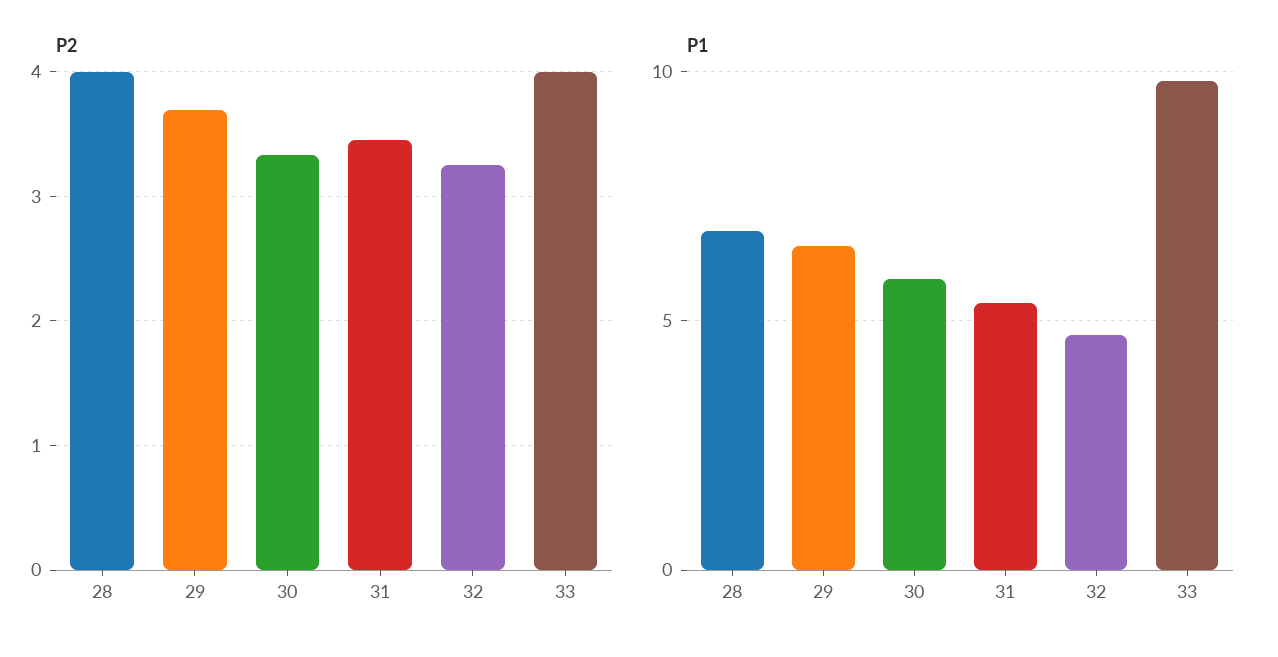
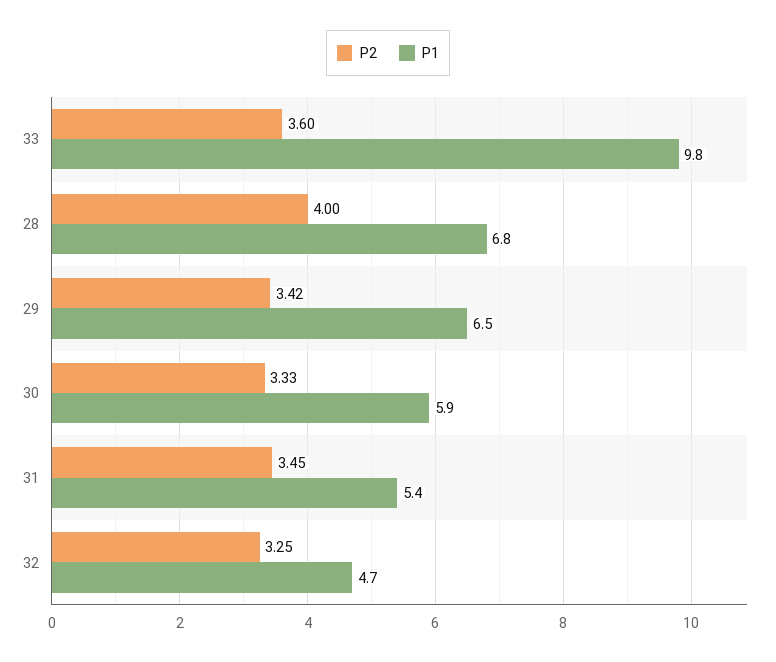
P2, 29: 3.7 -> 3.42
P2, 33: 4 -> 3.6

